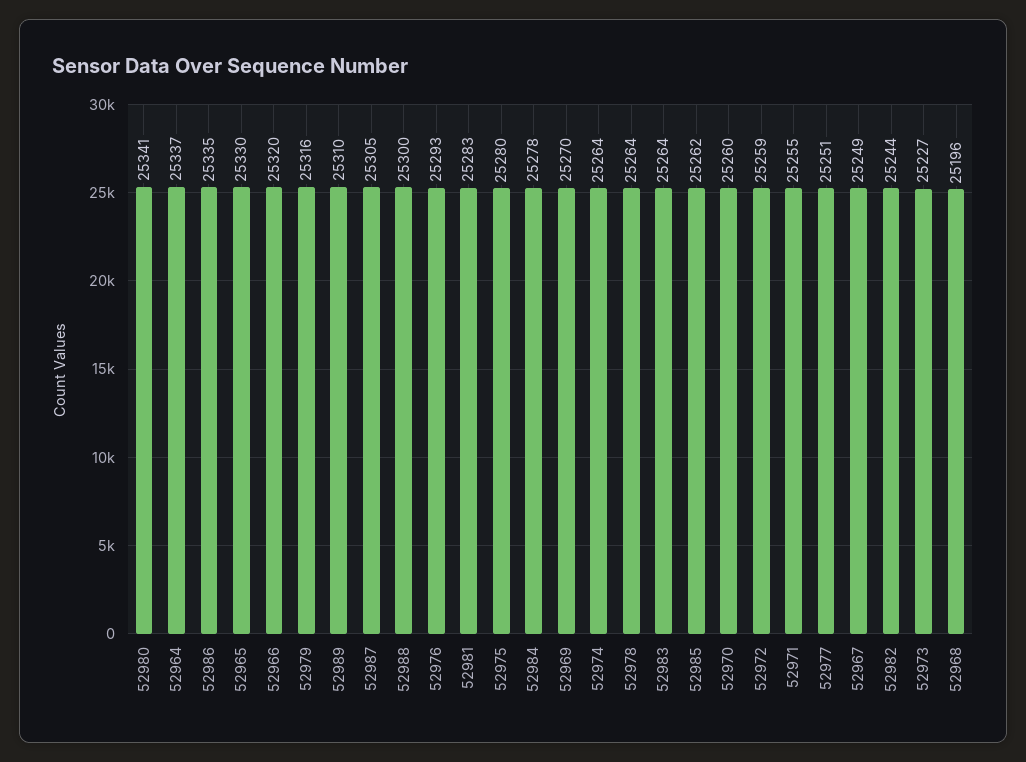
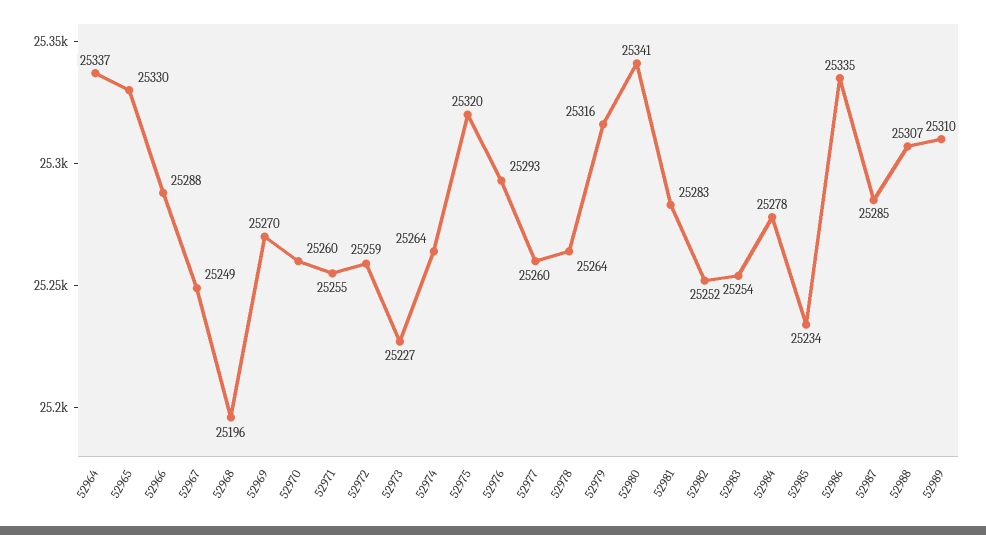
52966: 25320 -> 25288
52987: 25305 -> 25285
52988: 25300 -> 25307
52975: 25280 -> 25320
52983: 25264 -> 25254
52985: 25262 -> 25234
52977: 25251 -> 25260
52982: 25244 -> 25252

